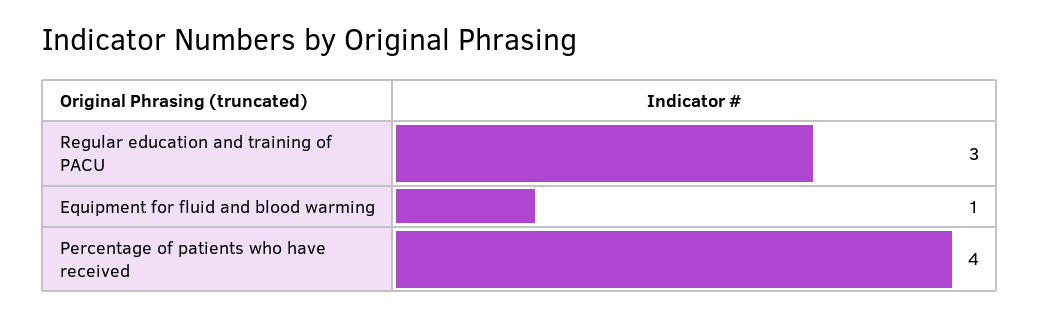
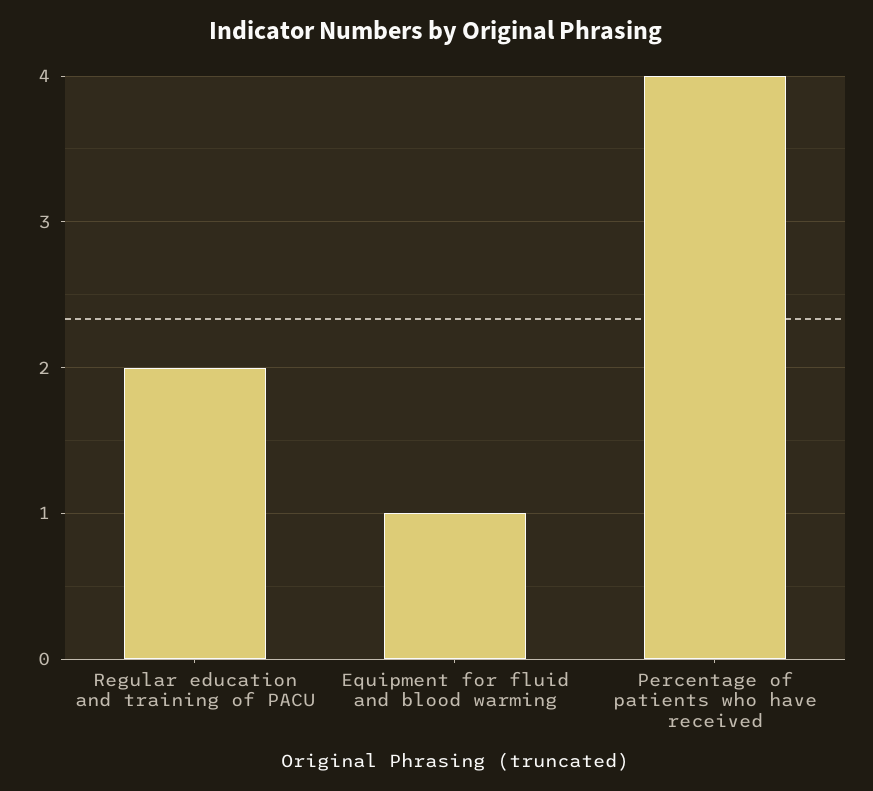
Regular education and training of PACU: 3 -> 2

